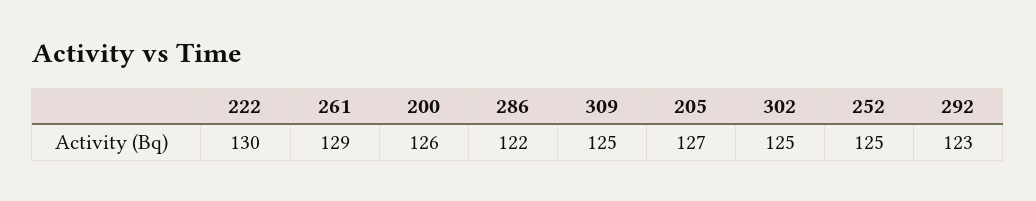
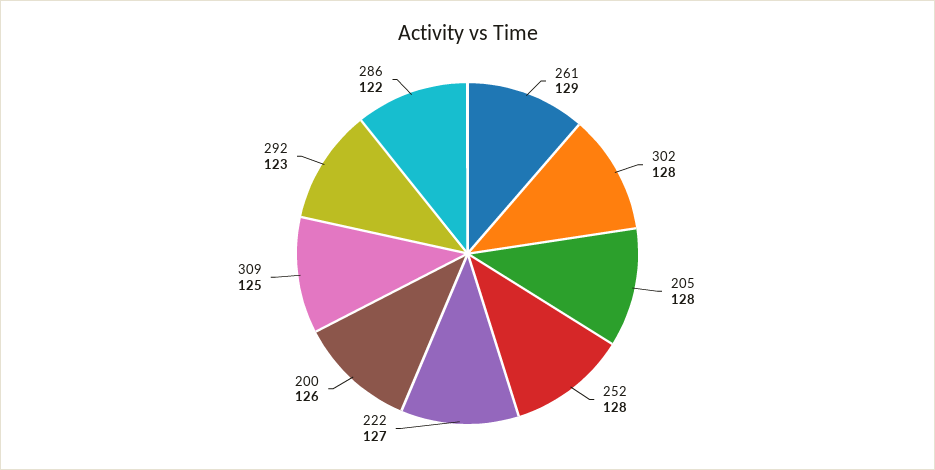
222: 130 -> 127
205: 127 -> 128
302: 125 -> 128
252: 125 -> 128

